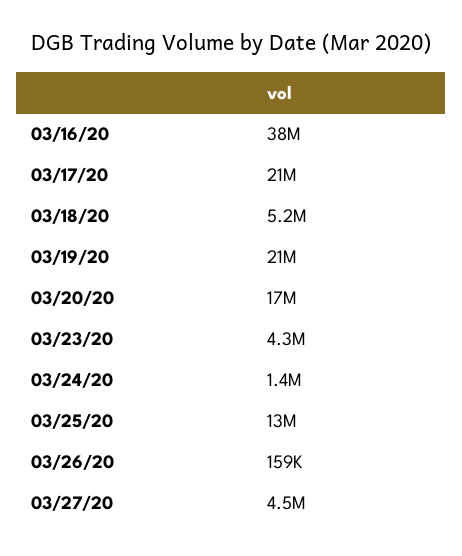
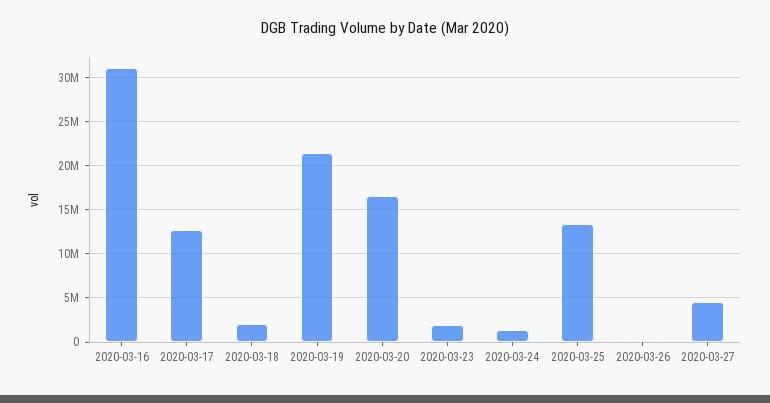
03/16/20: 38000000 -> 31000000
03/17/20: 21000000 -> 13000000
03/18/20: 5200000 -> 2000000
03/23/20: 4300000 -> 2000000

